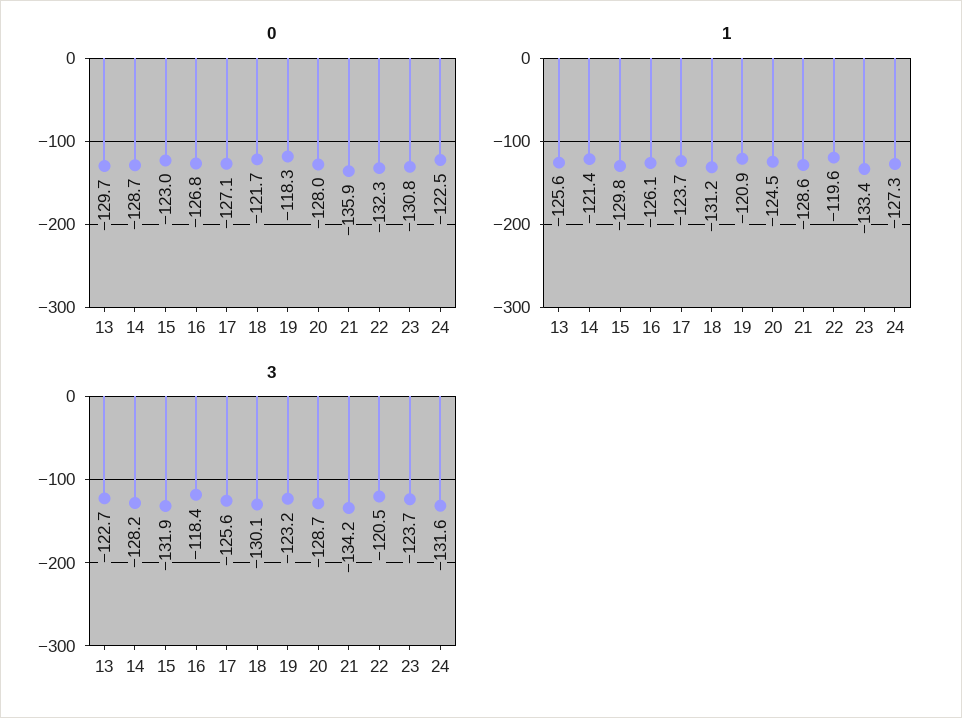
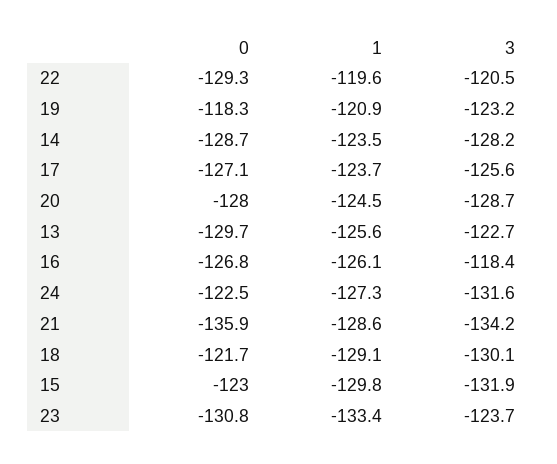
0, 22: -132.3 -> -129.3
1, 14: -121.4 -> -123.5
1, 18: -131.2 -> -129.1

